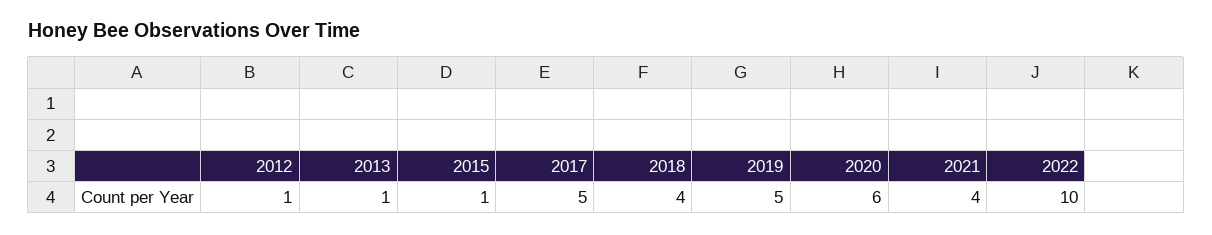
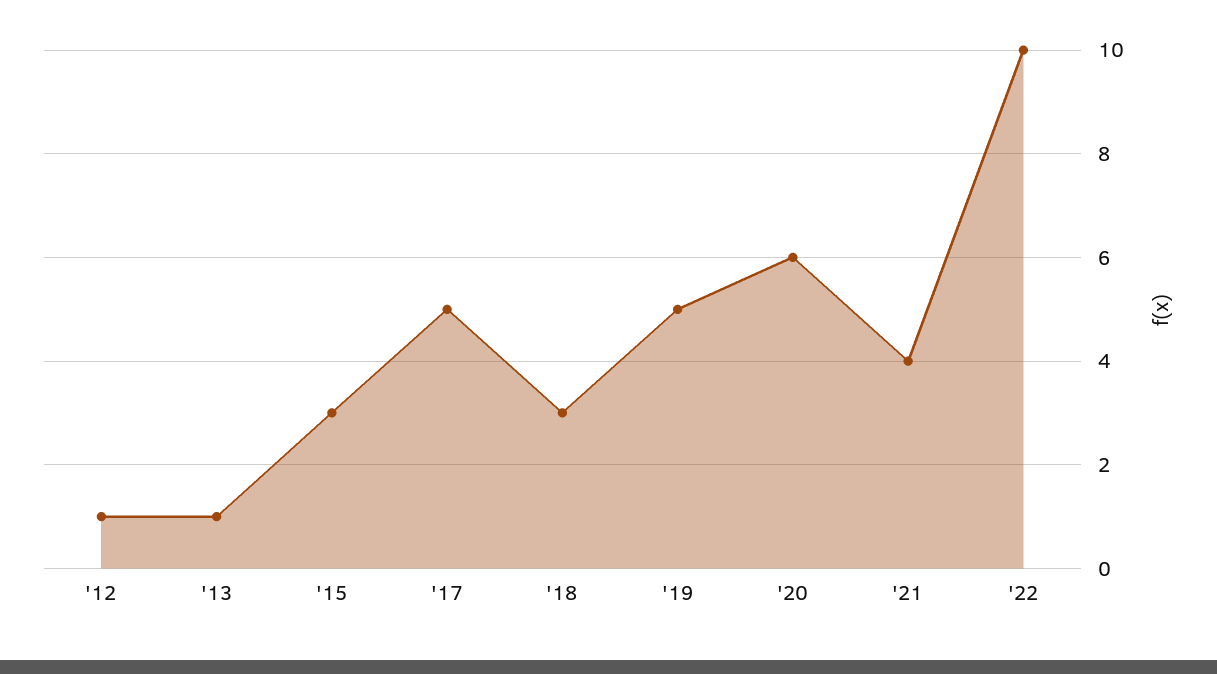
2015: 1 -> 3
2018: 4 -> 3

